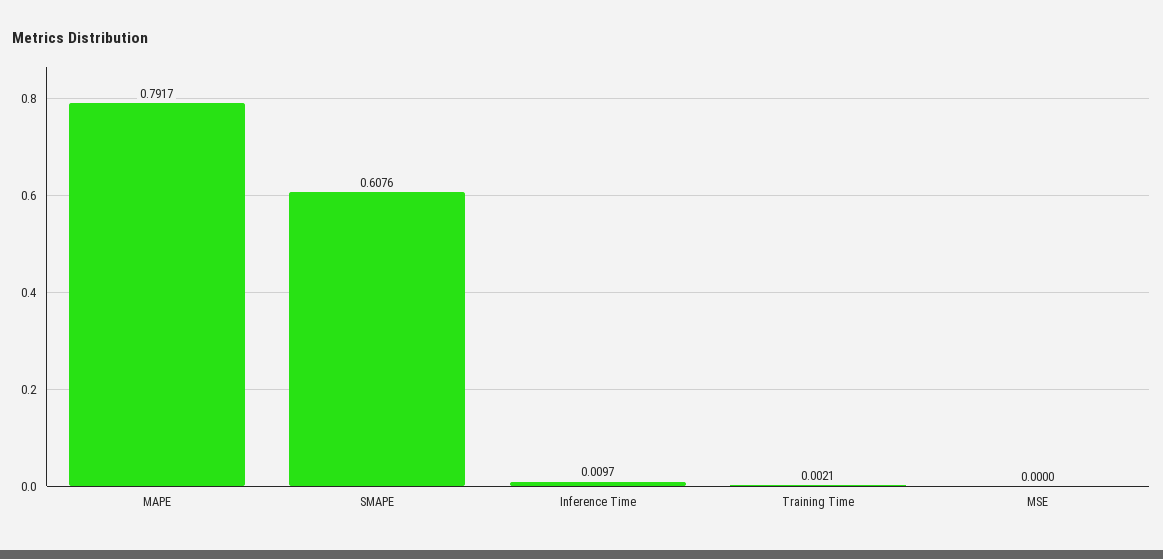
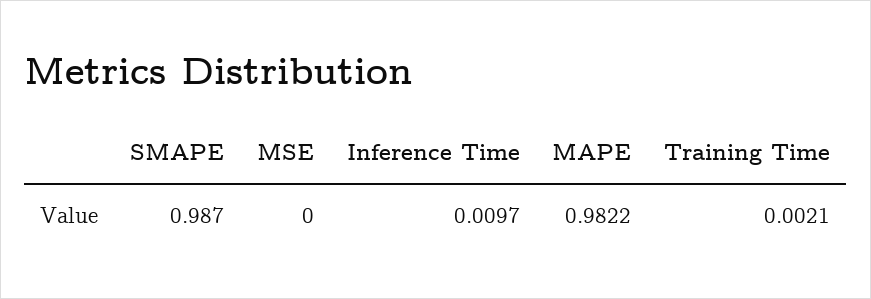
MAPE: 0.7917 -> 0.9822
SMAPE: 0.6076 -> 0.987

